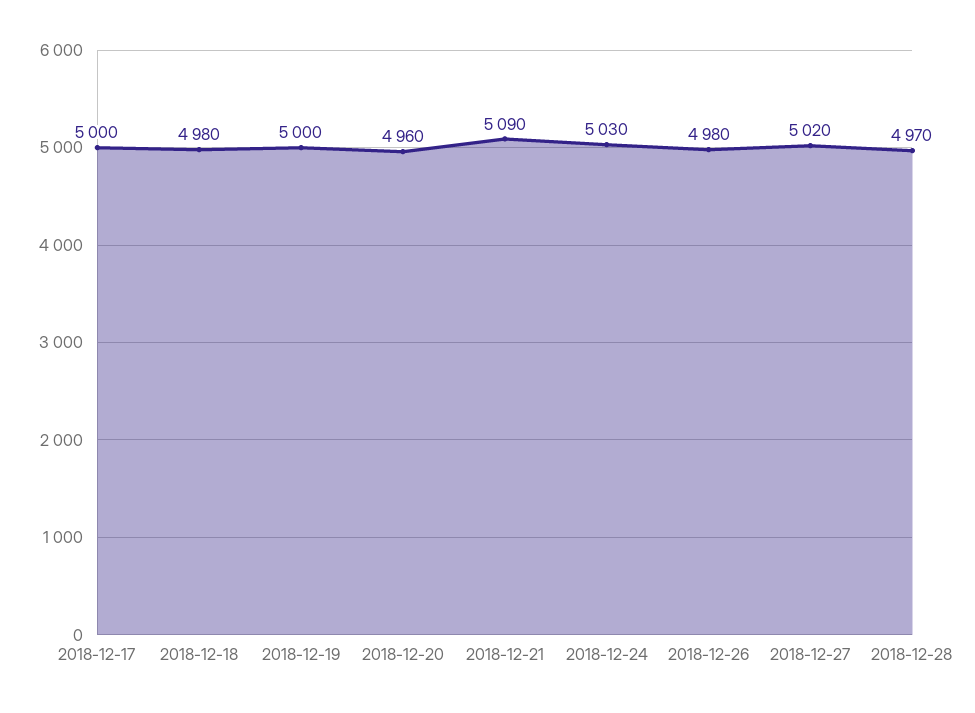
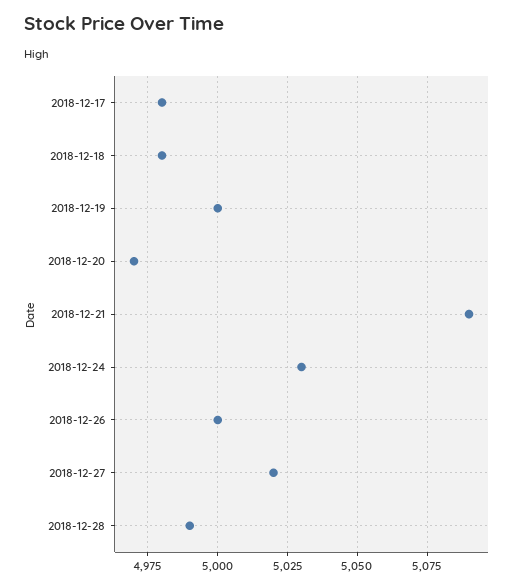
2018-12-17: 5000 -> 4980
2018-12-20: 4960 -> 4970
2018-12-26: 4980 -> 5000
2018-12-28: 4970 -> 4990

